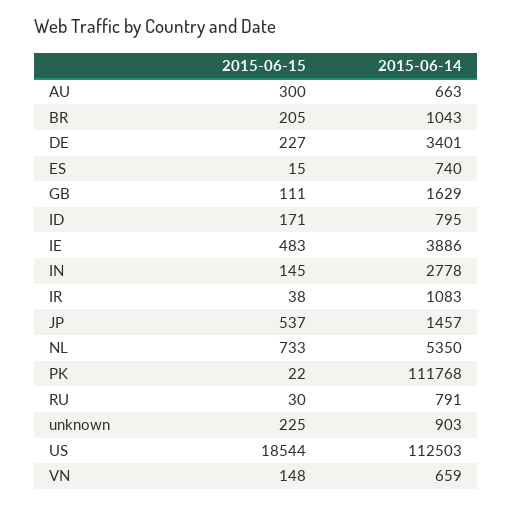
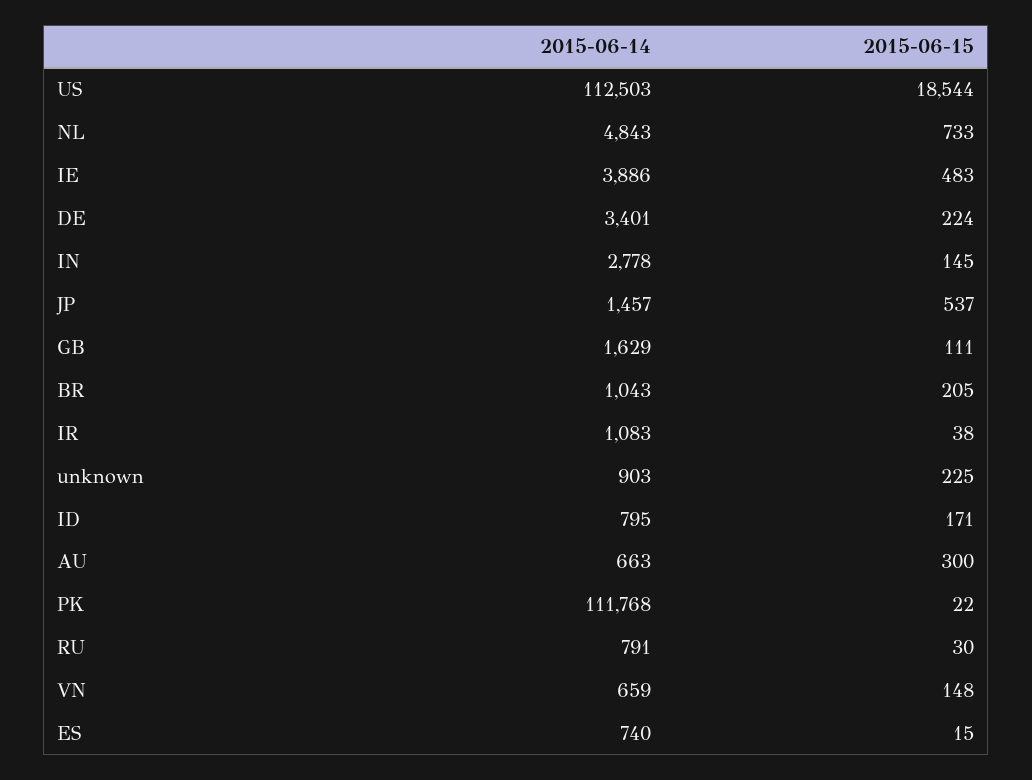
2015-06-15, DE: 227 -> 224
2015-06-14, NL: 5350 -> 4843

